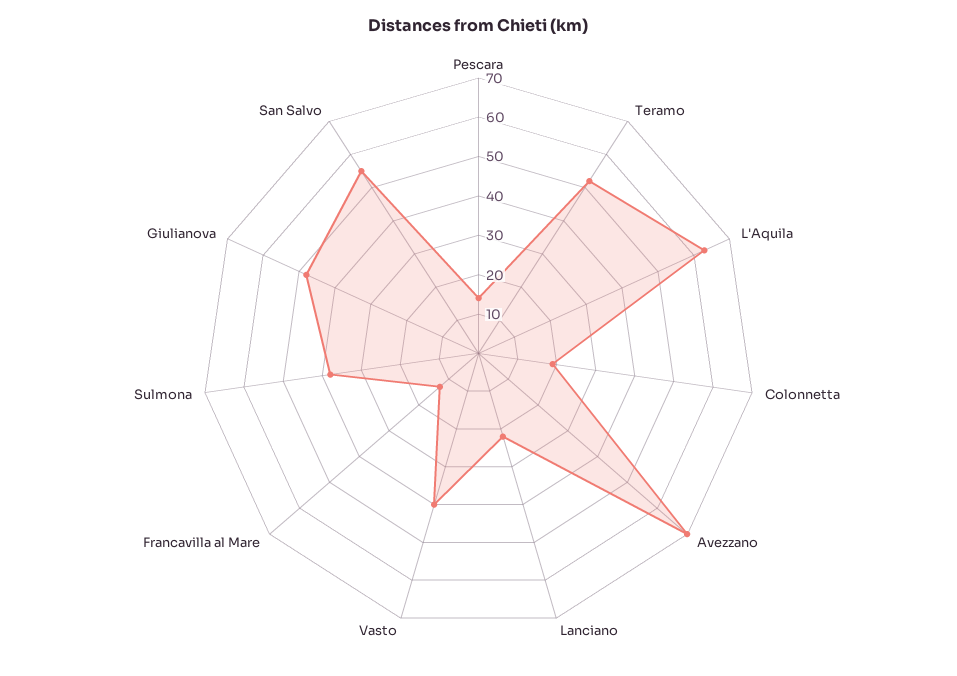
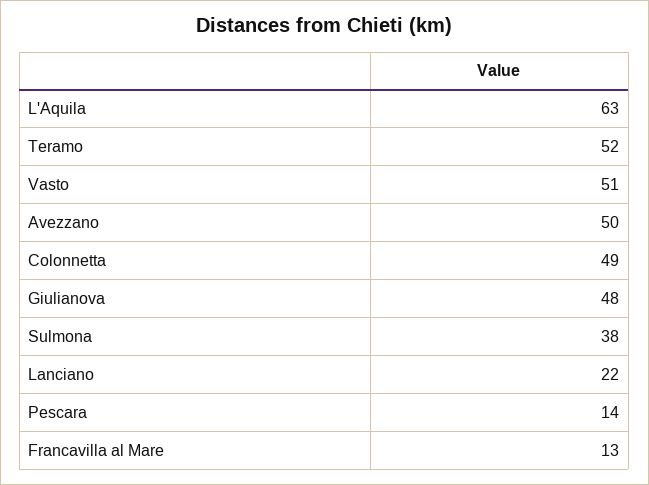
Colonnetta: 20 -> 49
Avezzano: 70 -> 50
Vasto: 40 -> 51
San Salvo: 55 -> none

